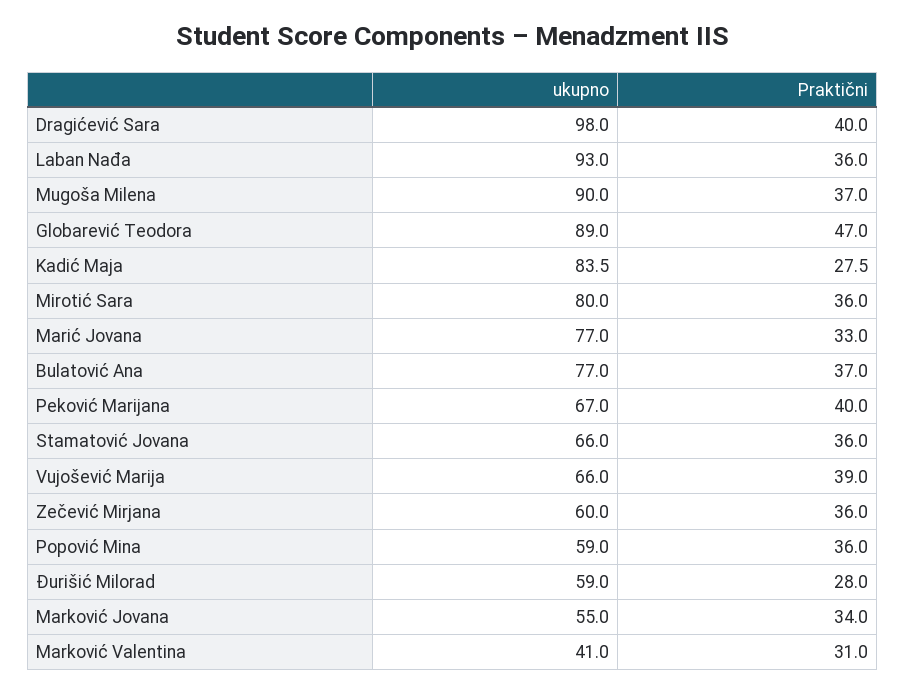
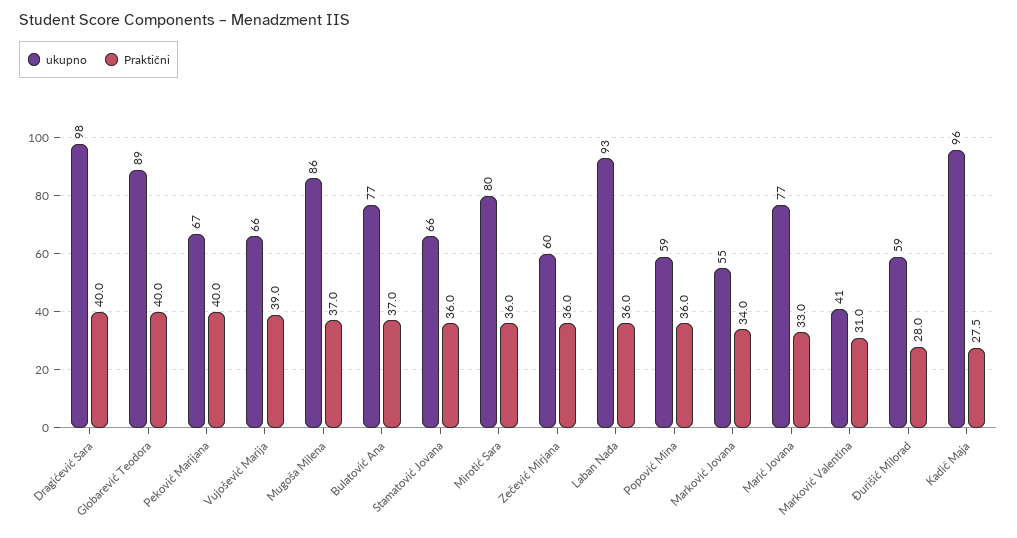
ukupno, Mugoša Milena: 90 -> 86
Praktični, Globarević Teodora: 47 -> 40
ukupno, Kadić Maja: 83.5 -> 96

